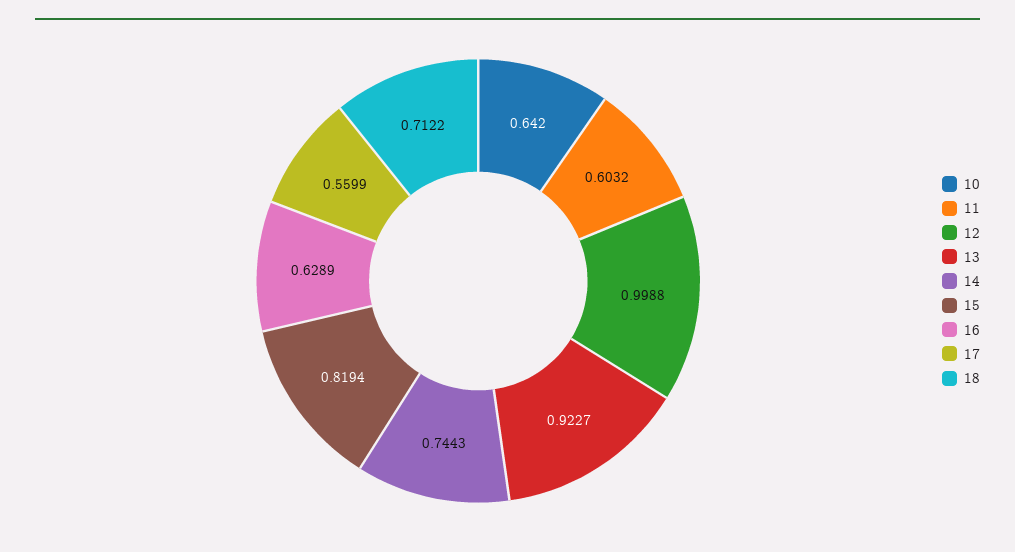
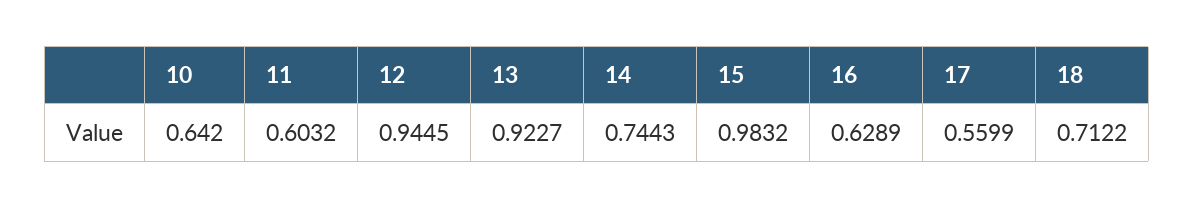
12: 0.9988 -> 0.9445
15: 0.8194 -> 0.9832

